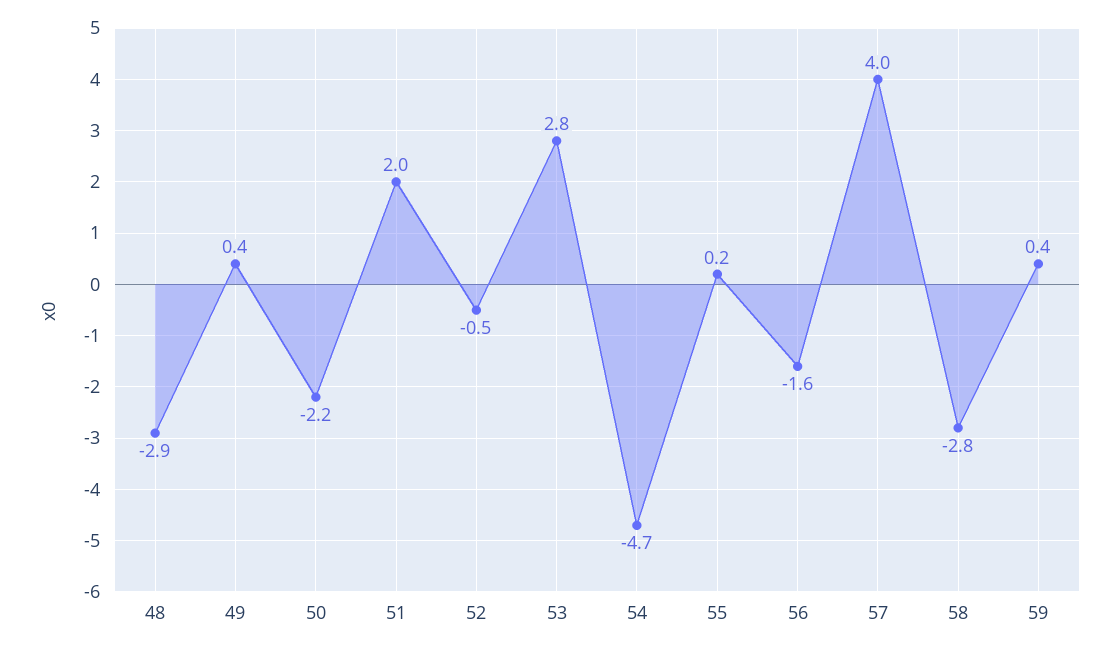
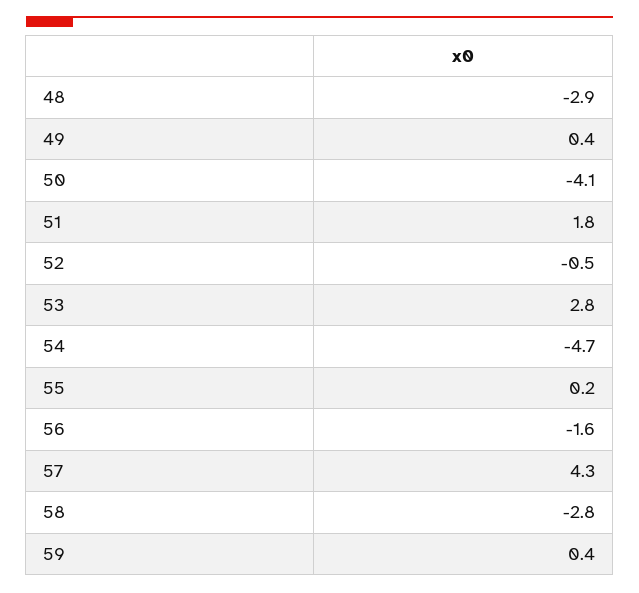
50: -2.2 -> -4.1
51: 2 -> 1.8
57: 4 -> 4.3

